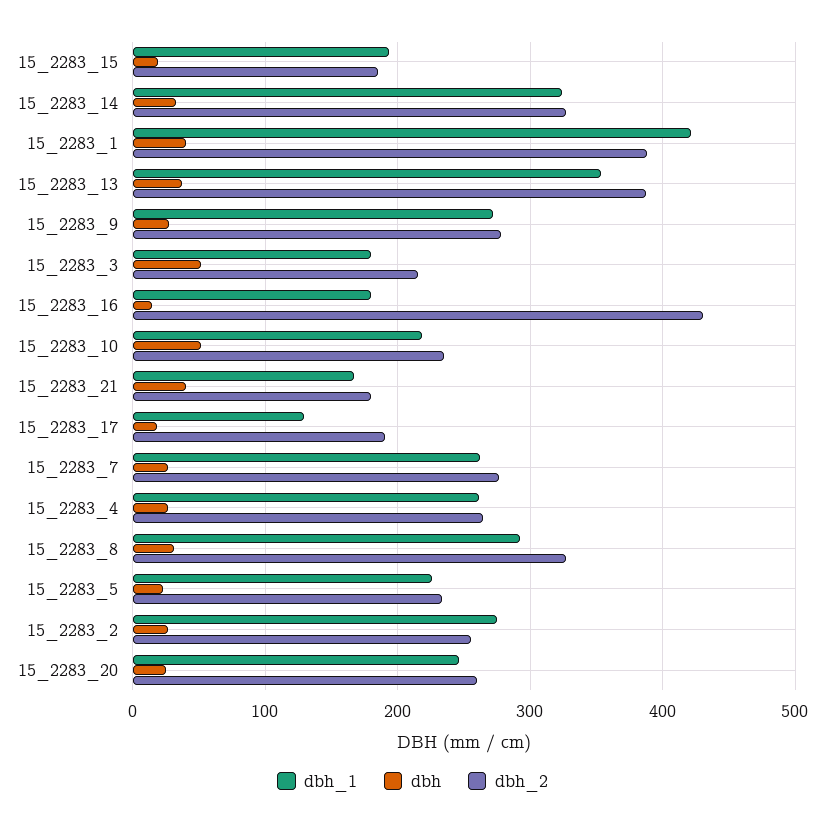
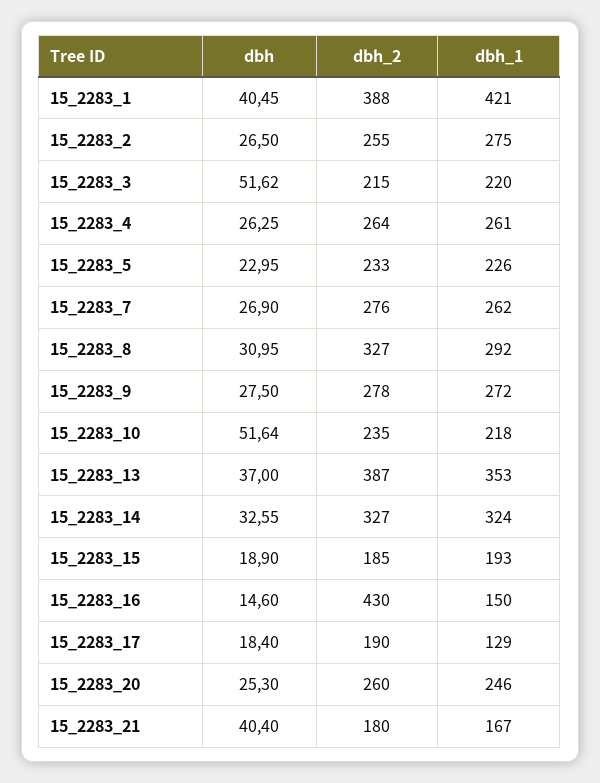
dbh_1, 15_2283_3: 180 -> 220
dbh_1, 15_2283_16: 180 -> 150

